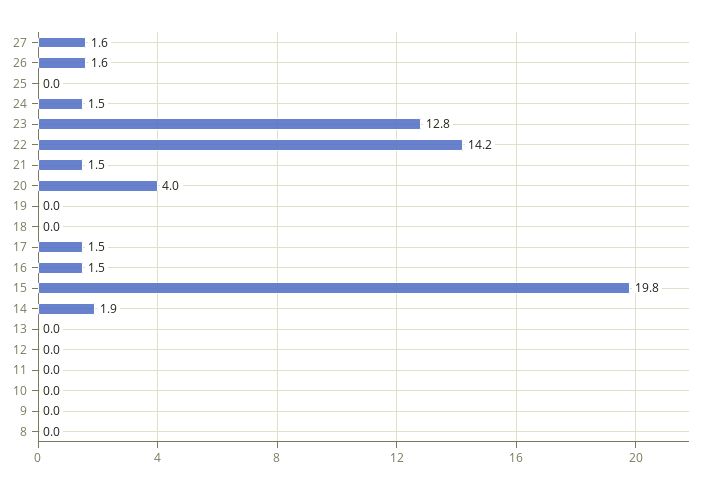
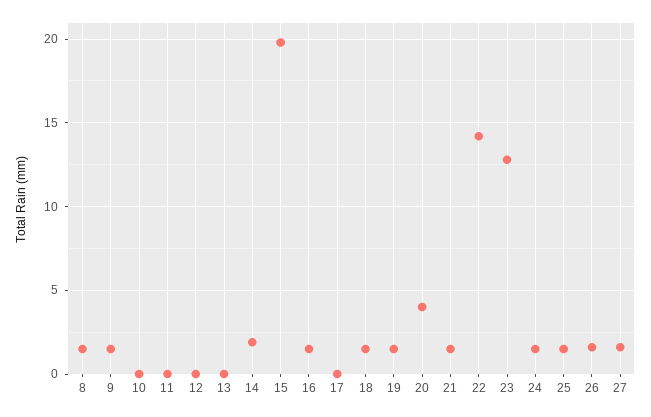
25: 0 -> 1.5
19: 0 -> 1.5
18: 0 -> 1.5
17: 1.5 -> 0
9: 0 -> 1.5
8: 0 -> 1.5

